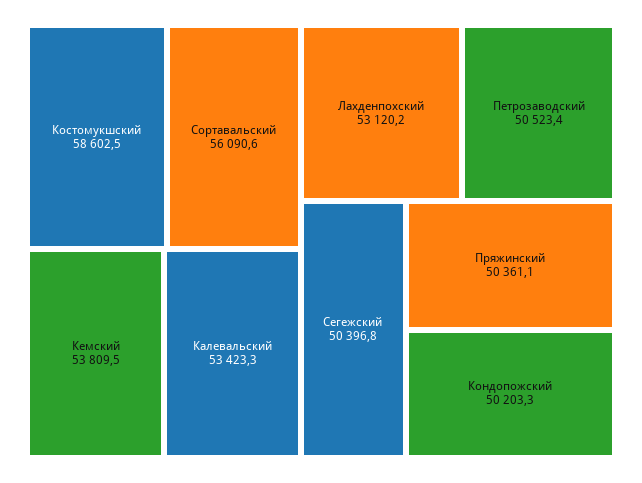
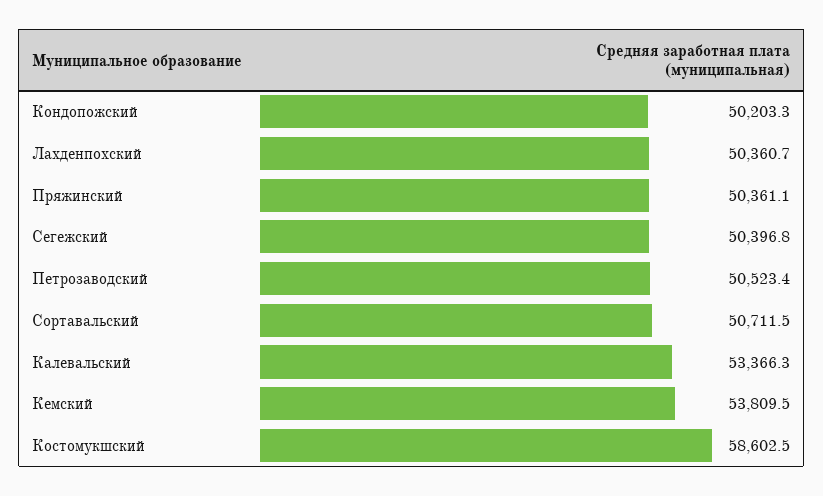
Сортавальский: 56090.6 -> 50711.5
Калевальский: 53423.3 -> 53366.3
Лахденпохский: 53120.2 -> 50360.7

